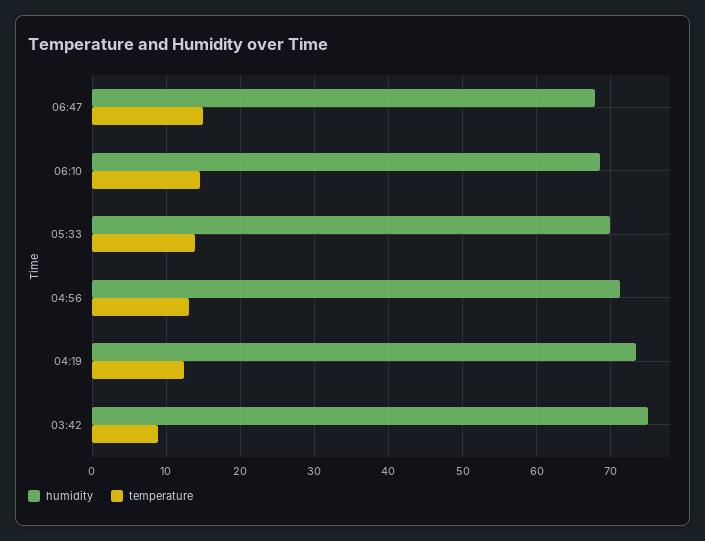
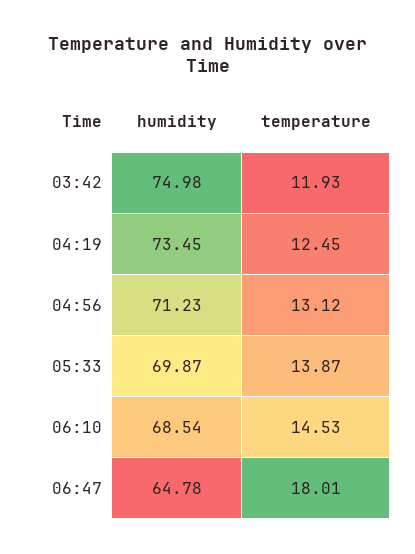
humidity, 06:47: 68 -> 64.78
temperature, 06:47: 15 -> 18.01
temperature, 03:42: 9 -> 11.93

